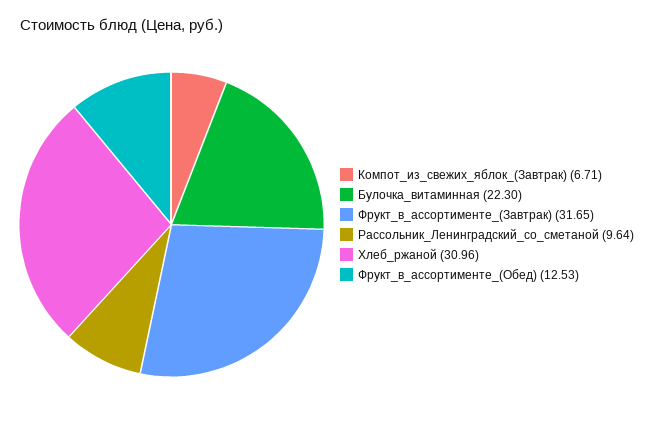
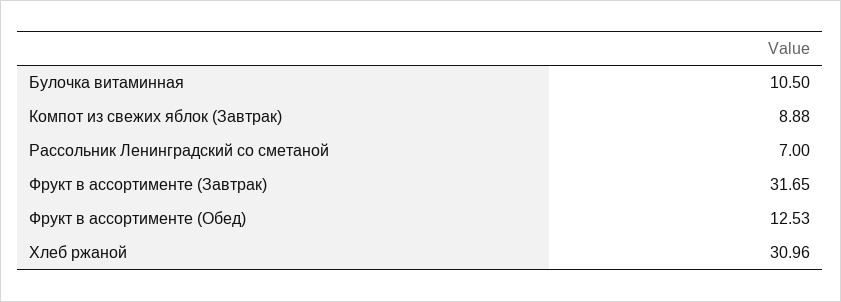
Компот_из_свежих_яблок_(Завтрак): 6.71 -> 8.88
Булочка_витаминная: 22.3 -> 10.5
Рассольник_Ленинградский_со_сметаной: 9.64 -> 7

